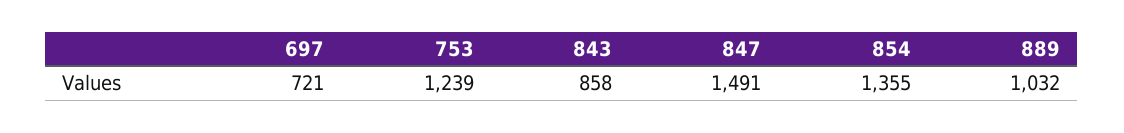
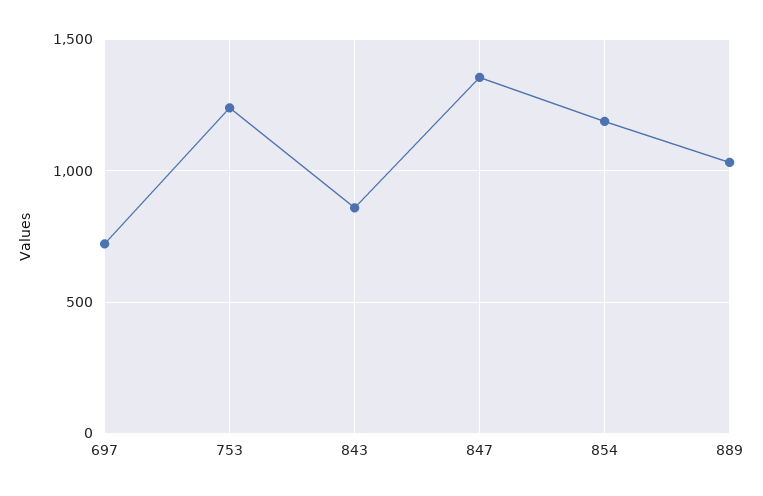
847: 1491 -> 1350
854: 1355 -> 1200

